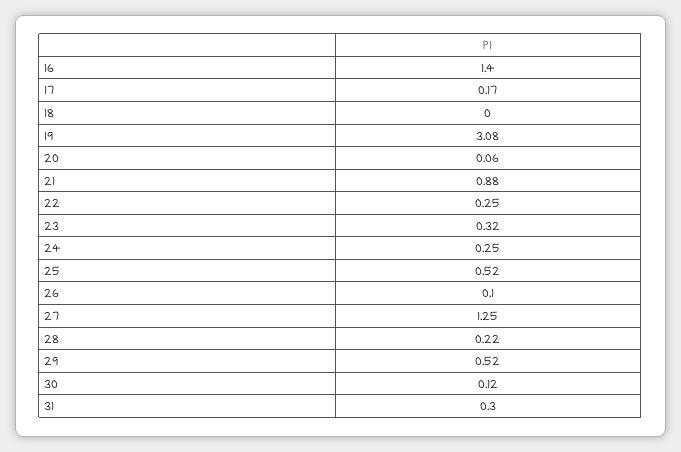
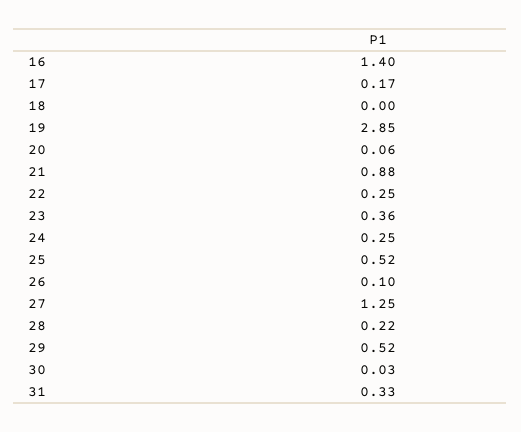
19: 3.08 -> 2.85
23: 0.32 -> 0.36
30: 0.12 -> 0.03
31: 0.3 -> 0.33

